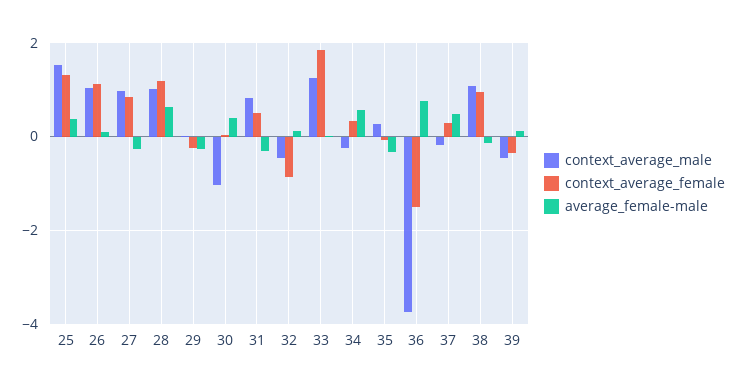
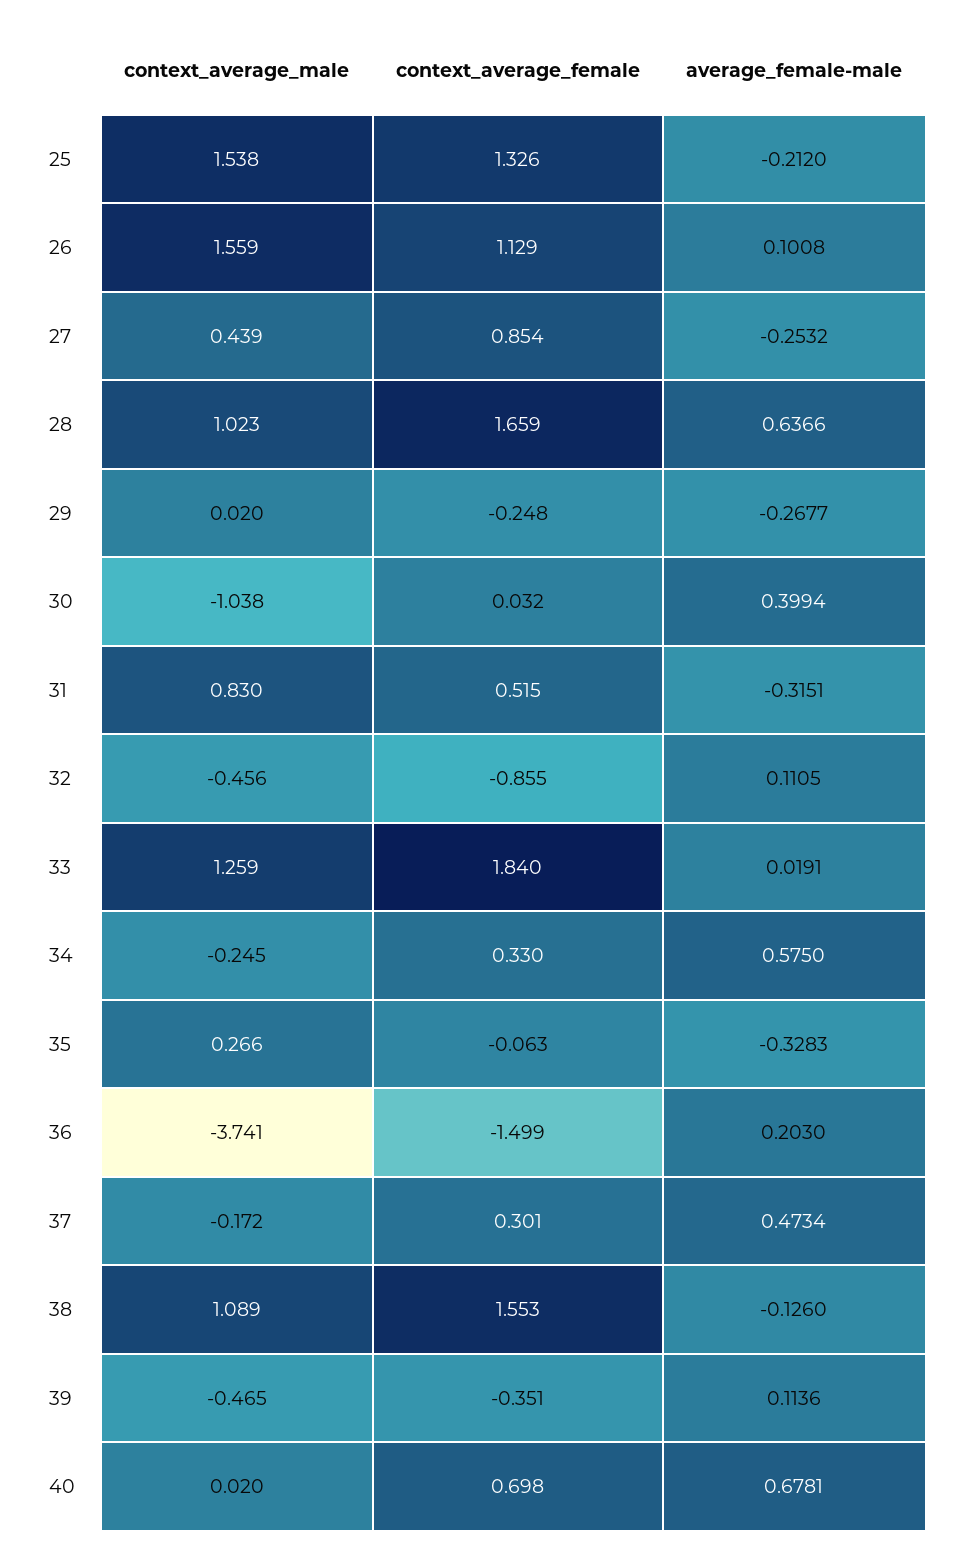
average_female-male, 25: 0.4 -> -0.212
context_average_male, 26: 1 -> 1.559
context_average_male, 27: 1 -> 0.439
context_average_female, 28: 1.2 -> 1.659
average_female-male, 36: 0.8 -> 0.203
context_average_female, 38: 1 -> 1.553
context_average_male, 40: none -> 0.02
context_average_female, 40: none -> 0.698
average_female-male, 40: none -> 0.6781

